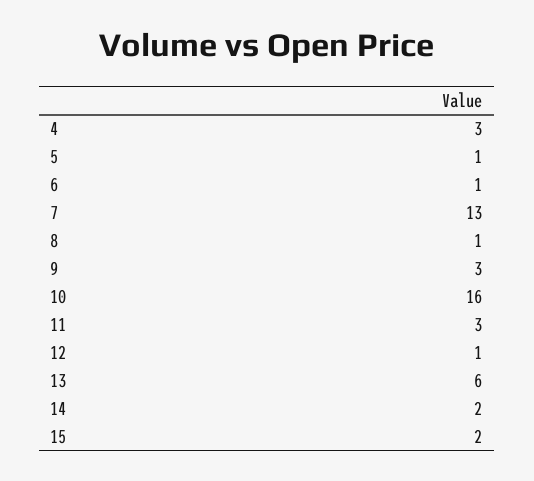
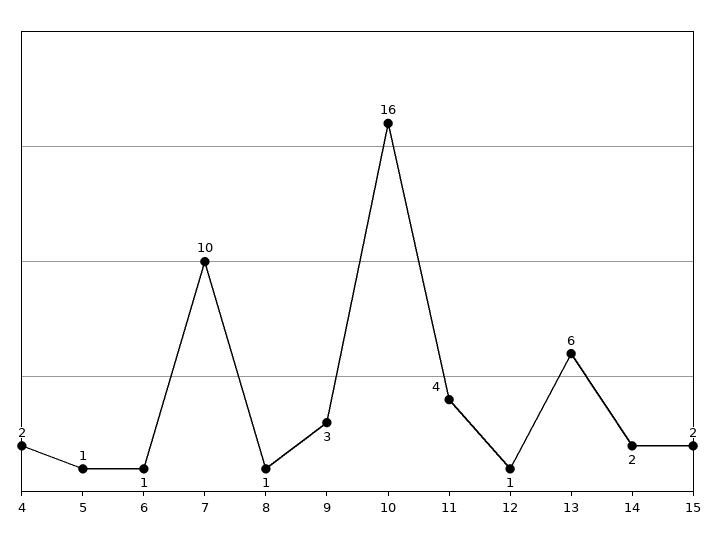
4: 3 -> 2
7: 13 -> 10
11: 3 -> 4

